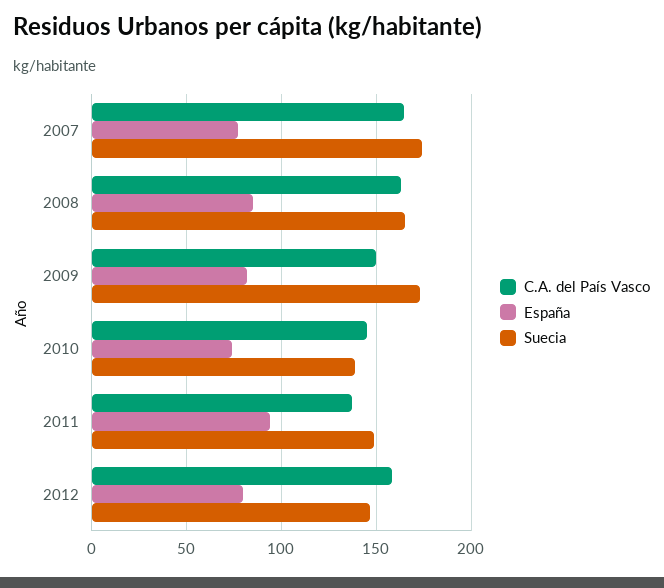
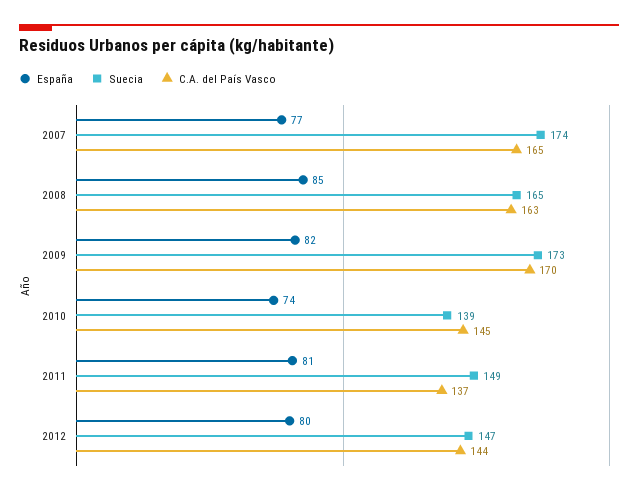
C.A. del País Vasco, 2009: 150 -> 170
España, 2011: 95 -> 81
C.A. del País Vasco, 2012: 160 -> 144

